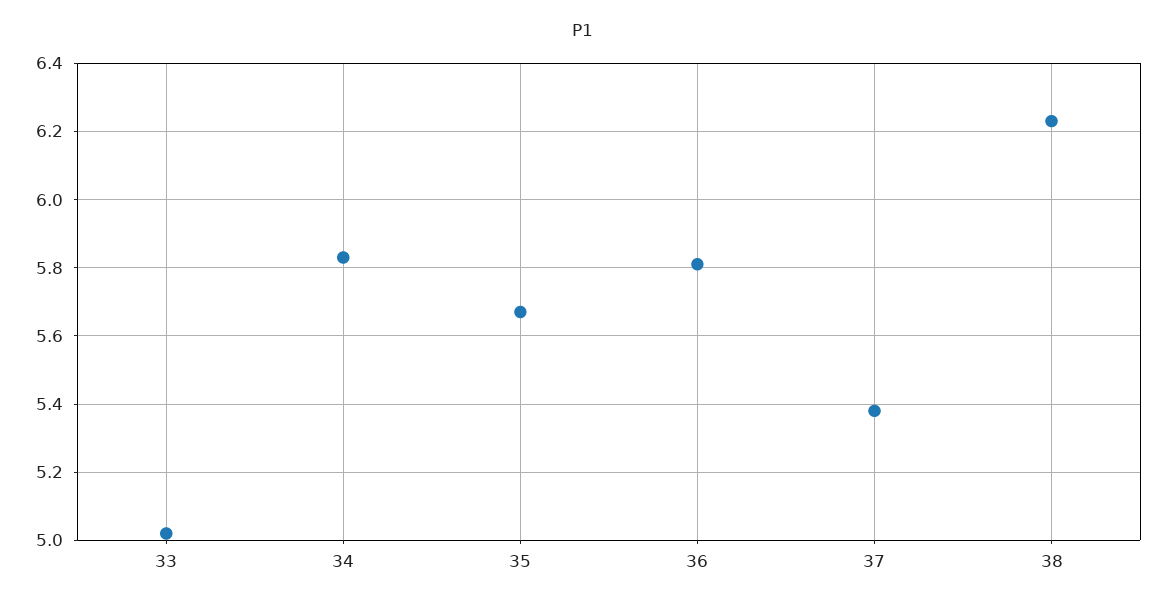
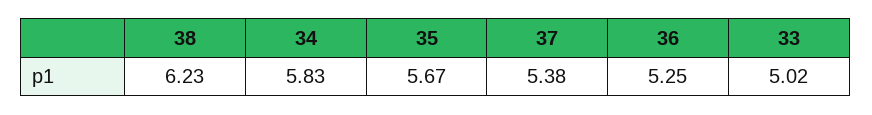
36: 5.8 -> 5.25

